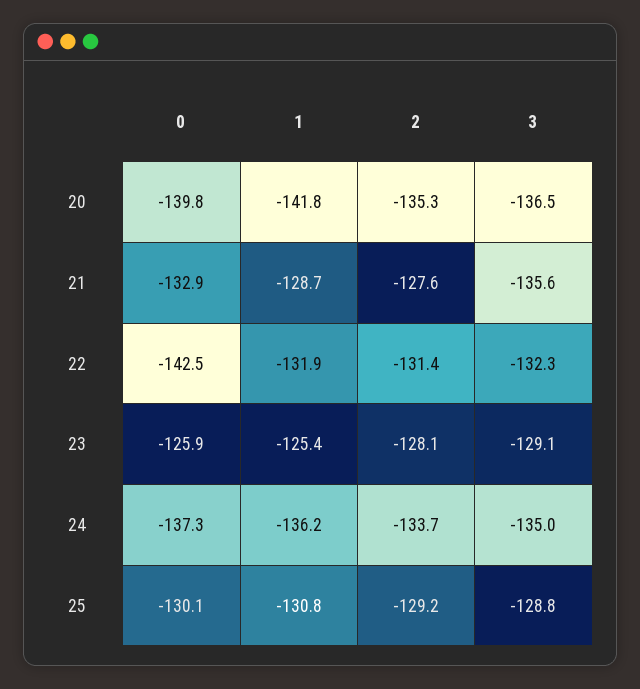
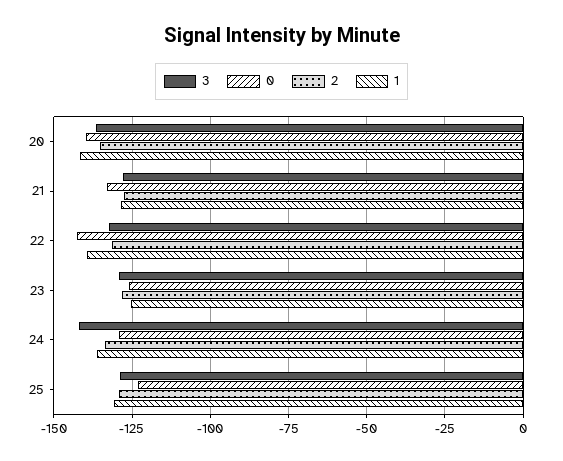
3, 21: -135.6 -> -127.5
1, 22: -131.9 -> -140
0, 24: -137.3 -> -130
3, 24: -135 -> -142.5
0, 25: -130.1 -> -122.5

